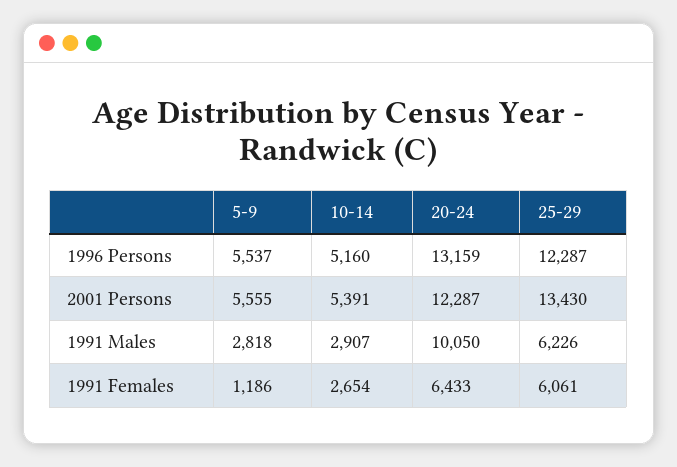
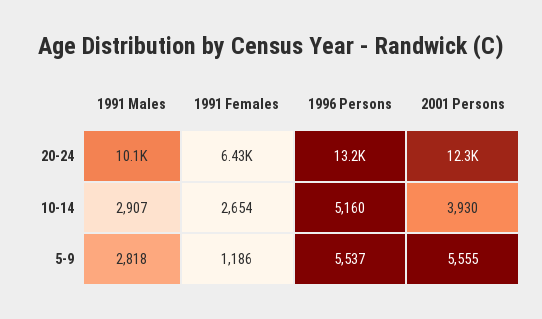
25-29, 1996 Persons: 12287 -> none
10-14, 2001 Persons: 5391 -> 3930
25-29, 2001 Persons: 13430 -> none
25-29, 1991 Males: 6226 -> none
25-29, 1991 Females: 6061 -> none

